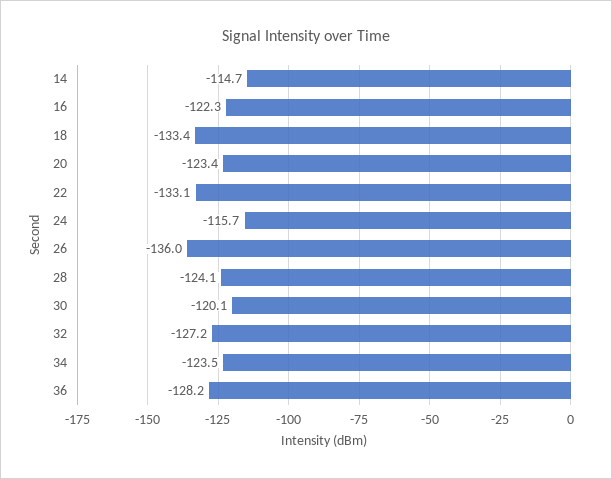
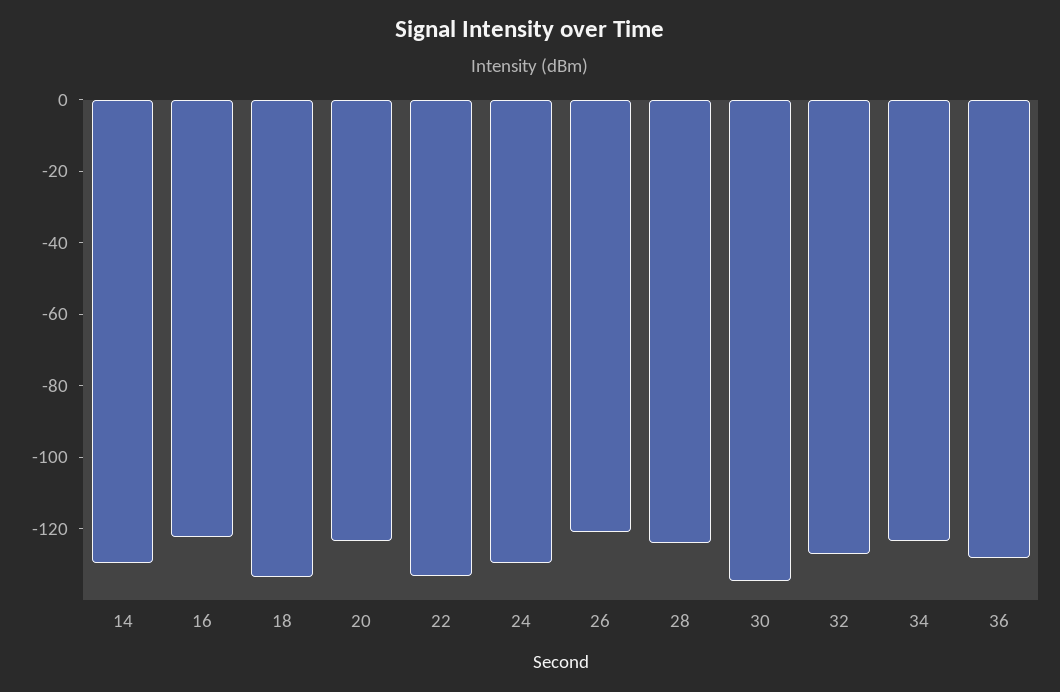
14: -114.7 -> -130
24: -115.7 -> -130
26: -136 -> -120
30: -120.1 -> -135

